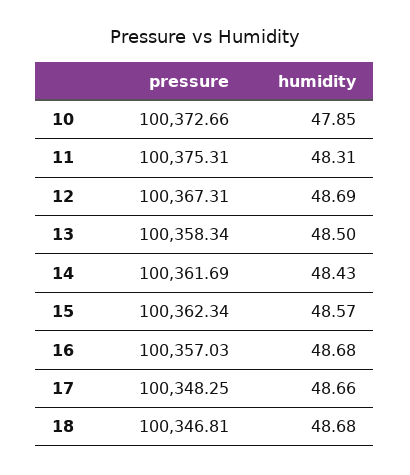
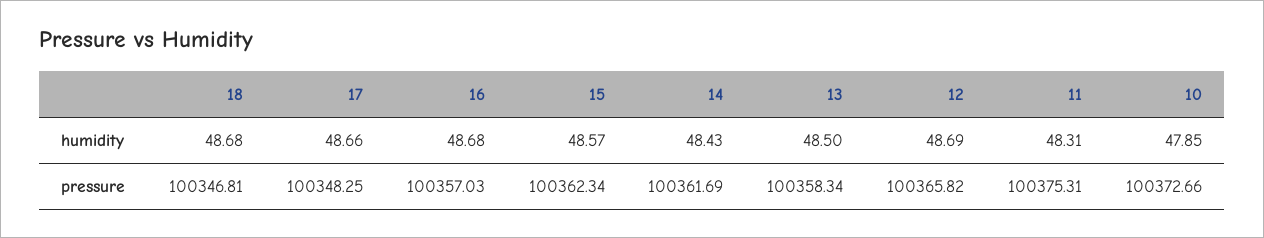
pressure, 12: 100367.31 -> 100365.82

